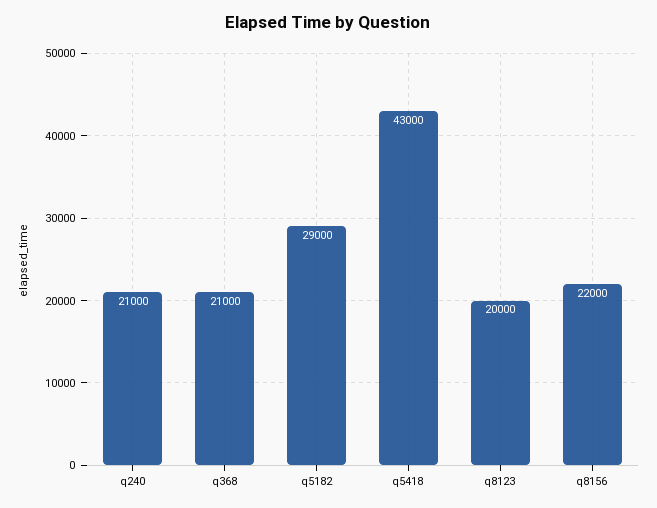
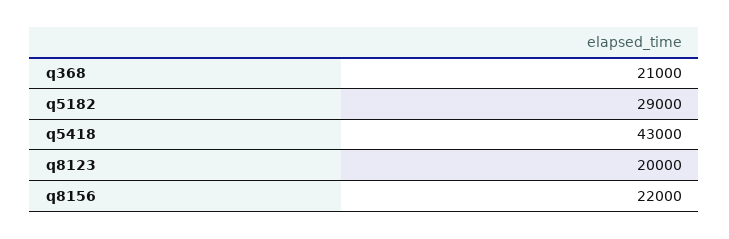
q240: 21000 -> none

